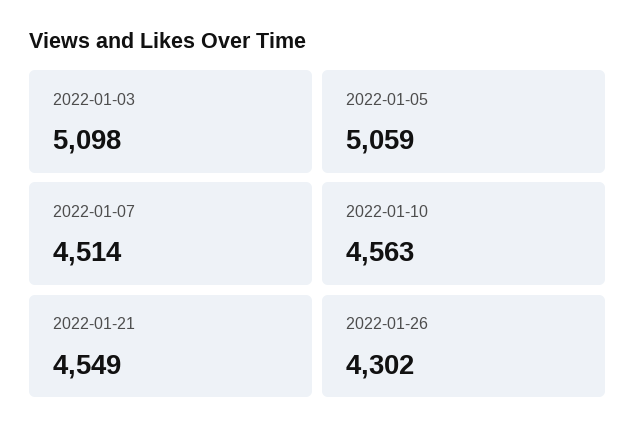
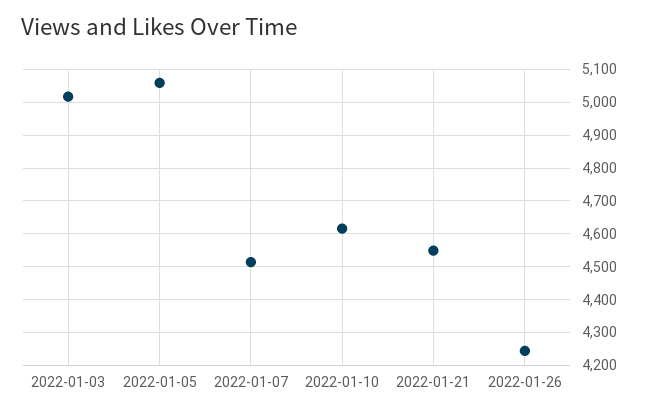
2022-01-03: 5098 -> 5020
2022-01-10: 4563 -> 4620
2022-01-26: 4302 -> 4240

